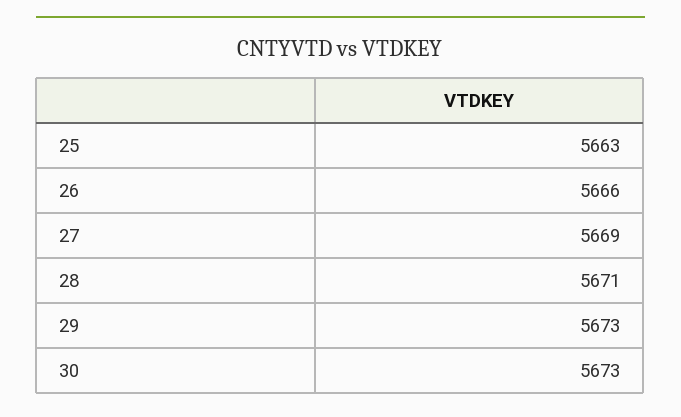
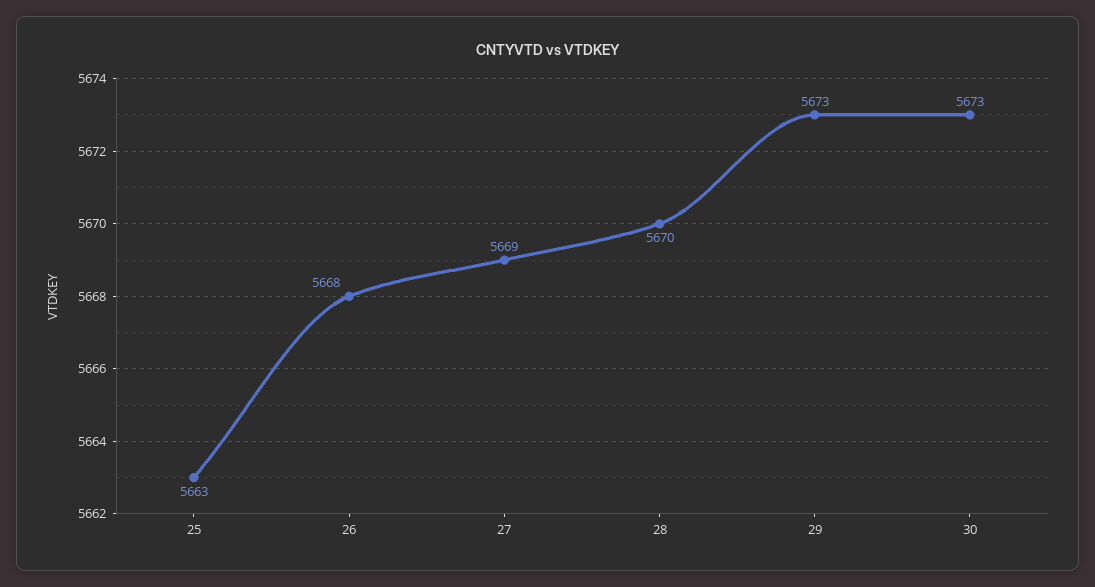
26: 5666 -> 5668
28: 5671 -> 5670

